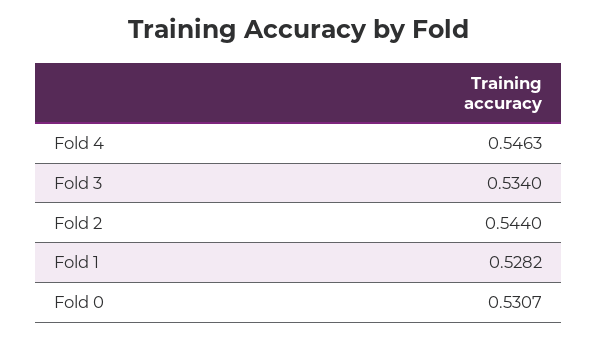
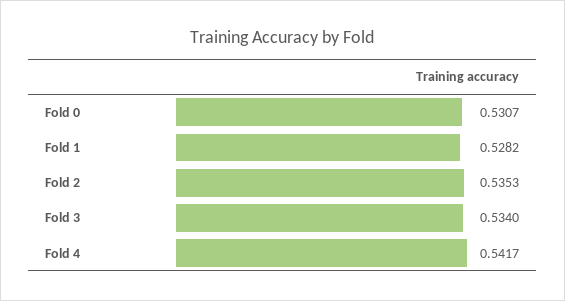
Fold 4: 0.5463 -> 0.5417
Fold 2: 0.544 -> 0.5353

